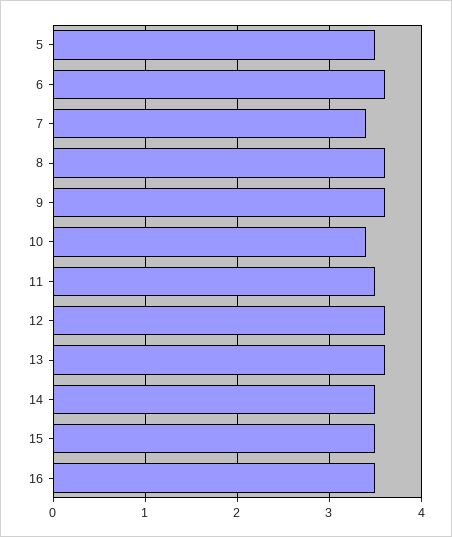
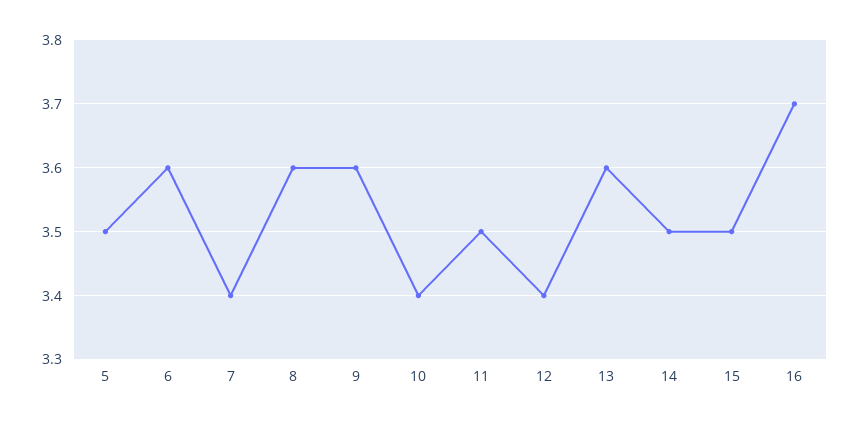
12: 3.6 -> 3.4
16: 3.5 -> 3.7

